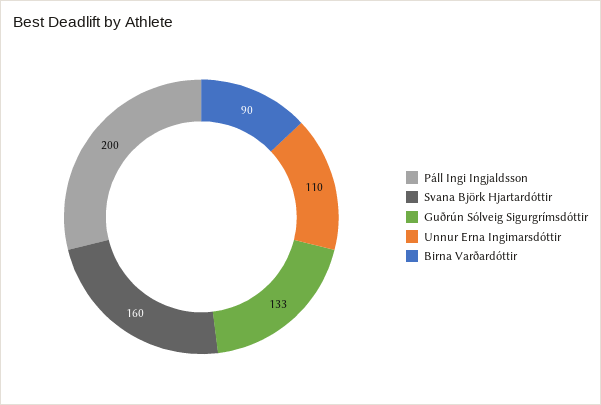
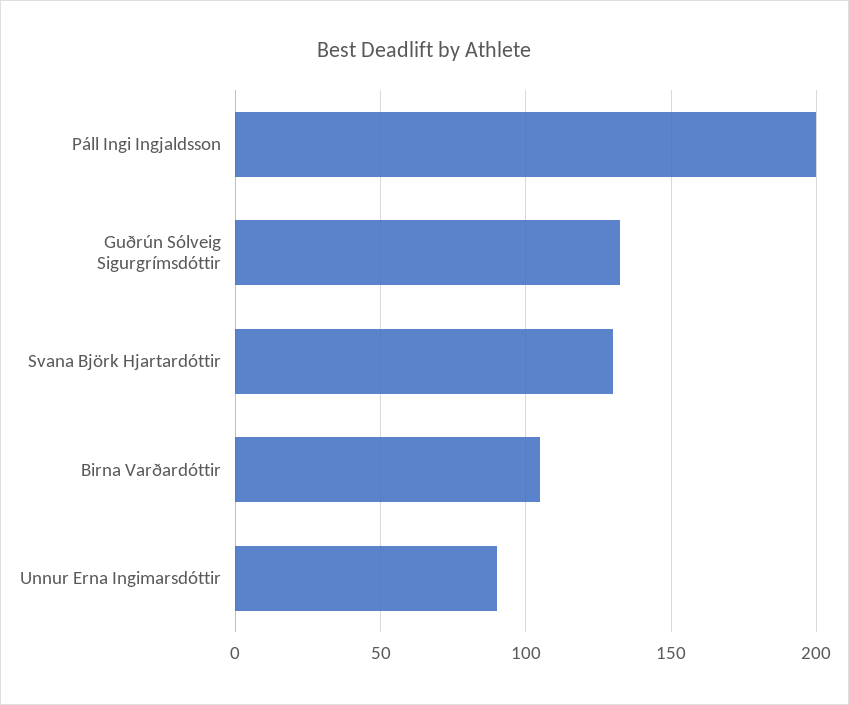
Svana Björk Hjartardóttir: 160 -> 130
Unnur Erna Ingimarsdóttir: 110 -> 90
Birna Varðardóttir: 90 -> 105

